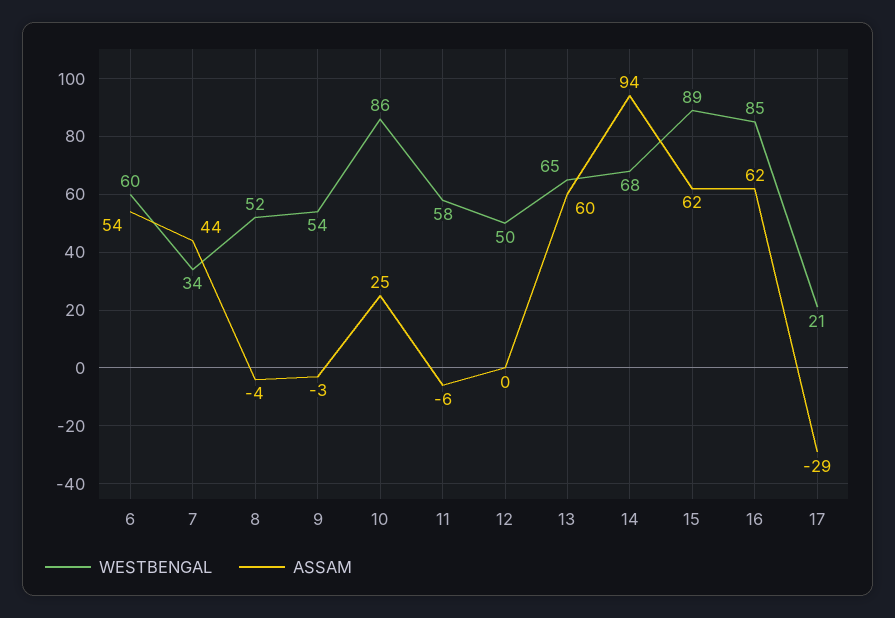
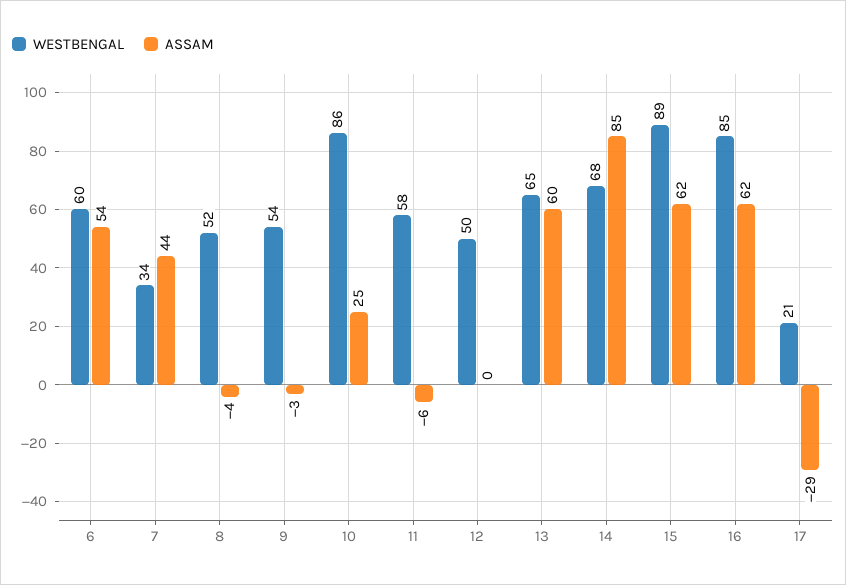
ASSAM, 14: 94 -> 85

